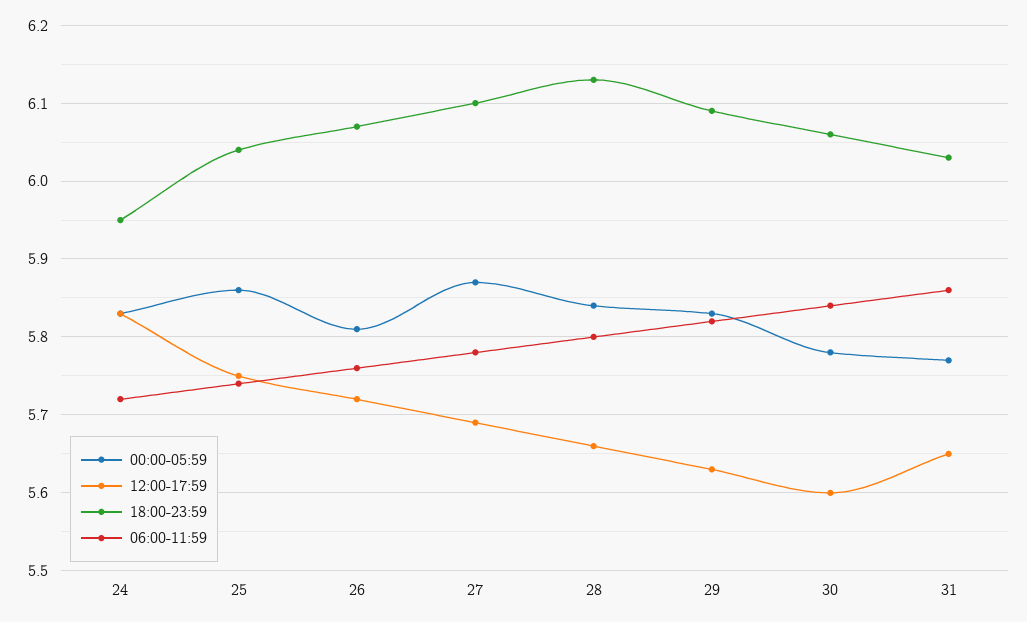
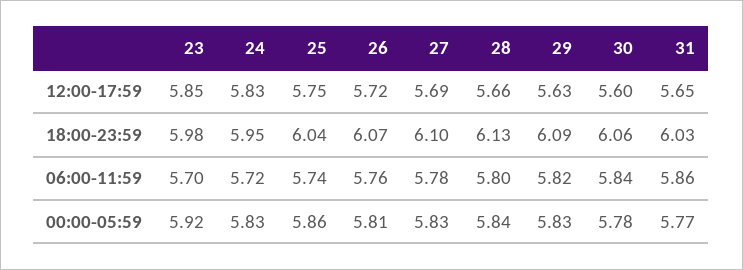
00:00-05:59, 27: 5.87 -> 5.83
12:00-17:59, 23: none -> 5.85
18:00-23:59, 23: none -> 5.98
06:00-11:59, 23: none -> 5.7
00:00-05:59, 23: none -> 5.92

